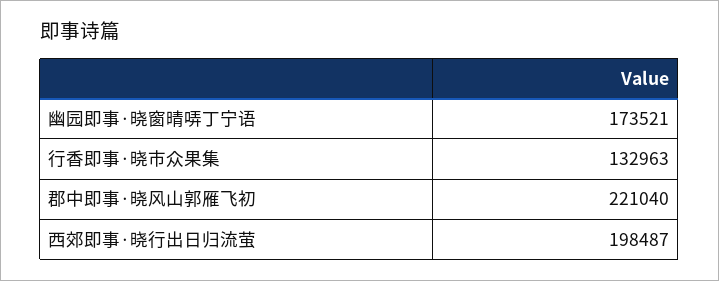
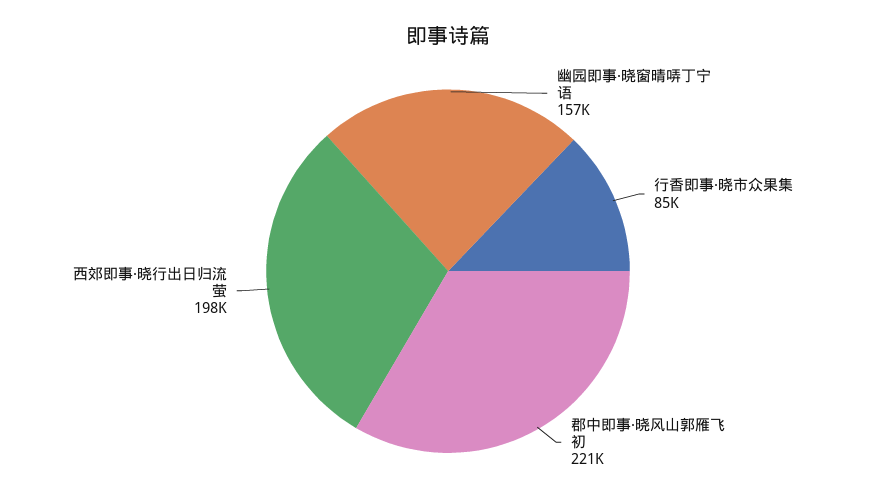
幽园即事·晓窗晴哢丁宁语: 173521 -> 157000
行香即事·晓市众果集: 132963 -> 85000

